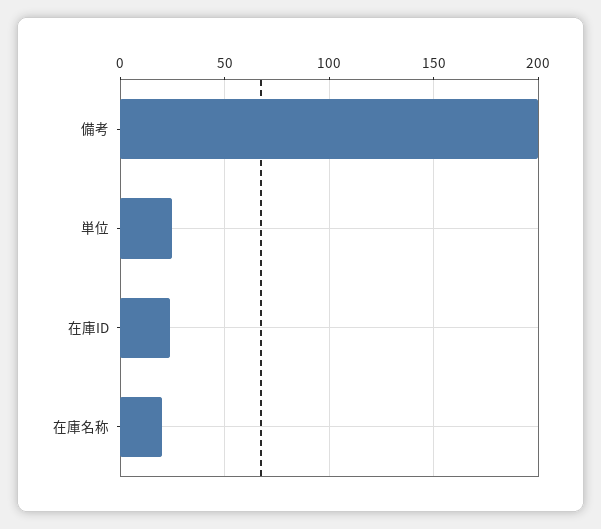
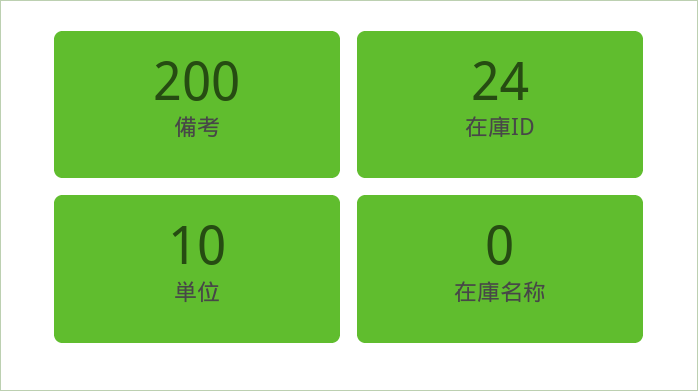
単位: 25 -> 10
在庫名称: 20 -> 0

